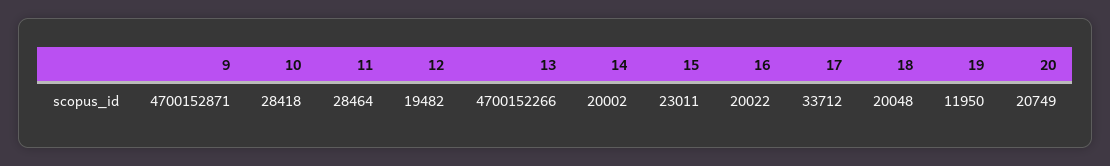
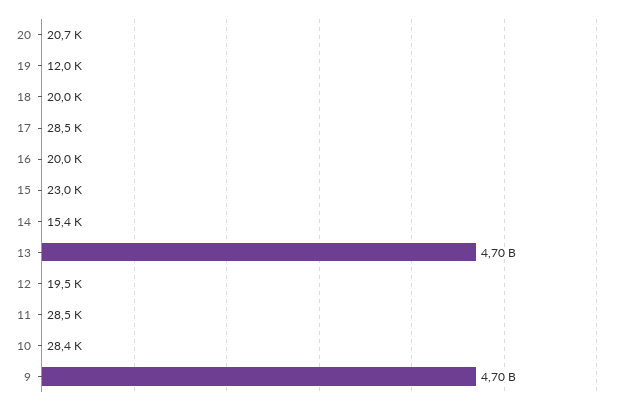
14: 20002 -> 15400
17: 33712 -> 28500

